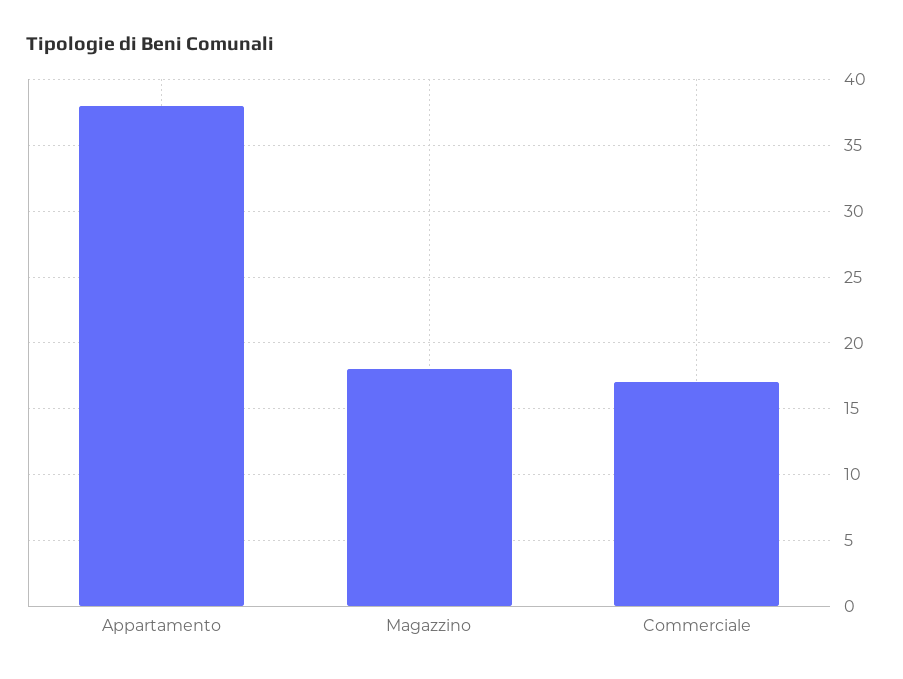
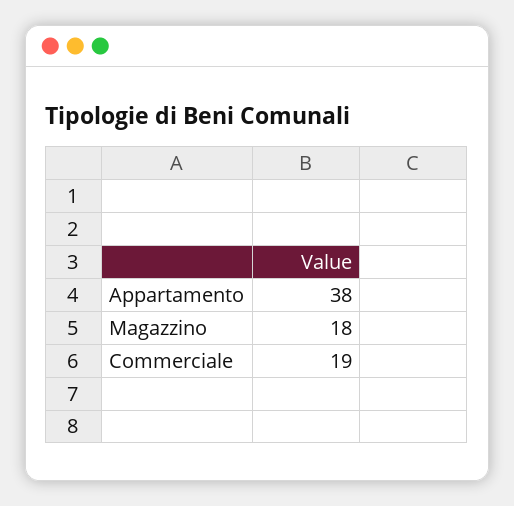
Commerciale: 17 -> 19

